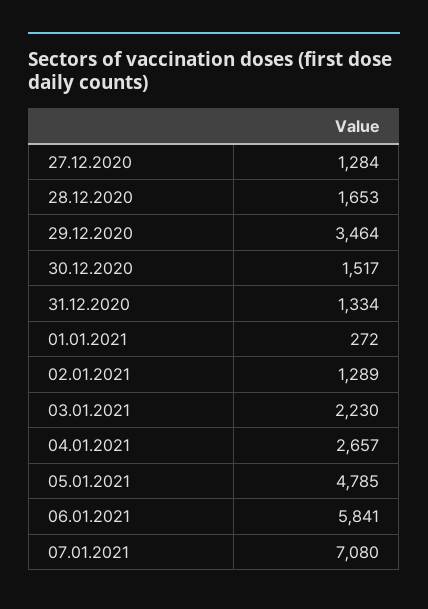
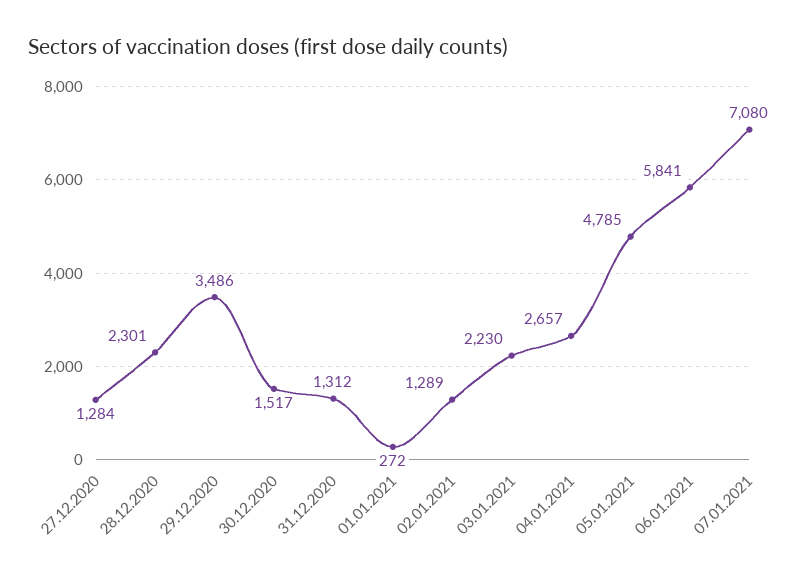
28.12.2020: 1653 -> 2301
29.12.2020: 3464 -> 3486
31.12.2020: 1334 -> 1312

